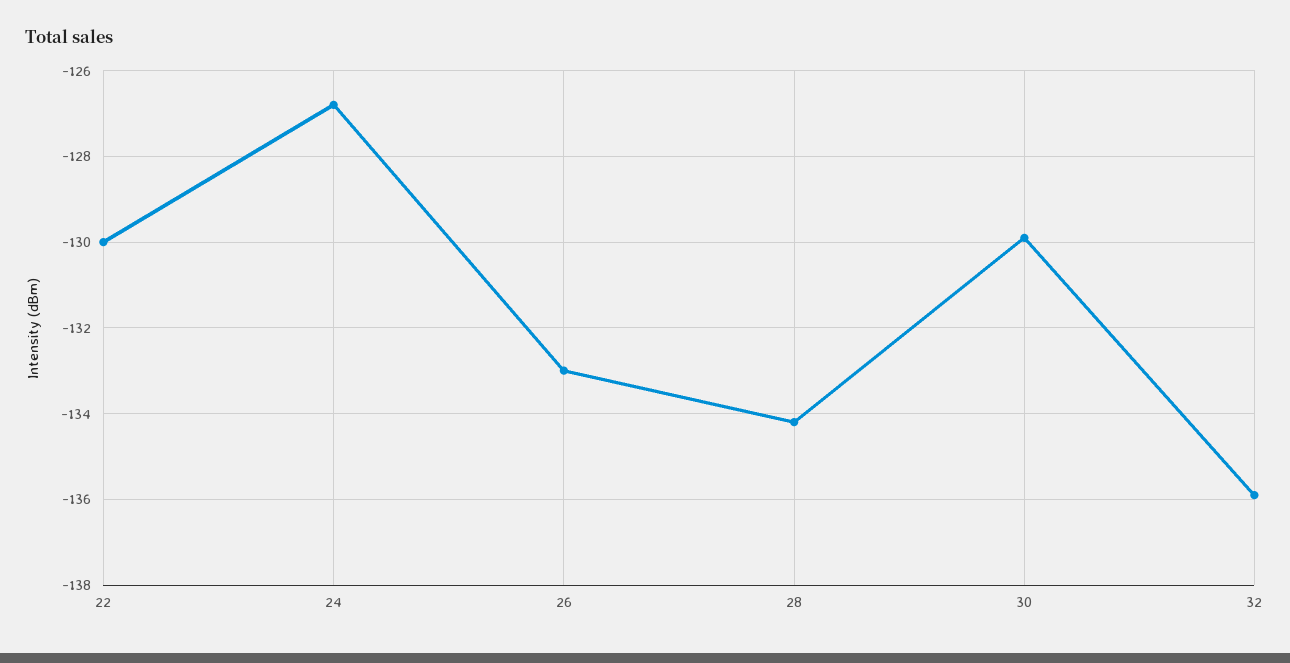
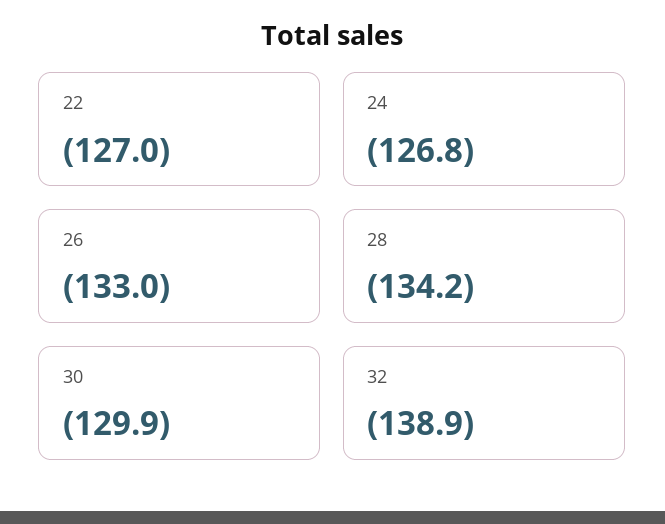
22: -130 -> -127
32: -136 -> -138.9

